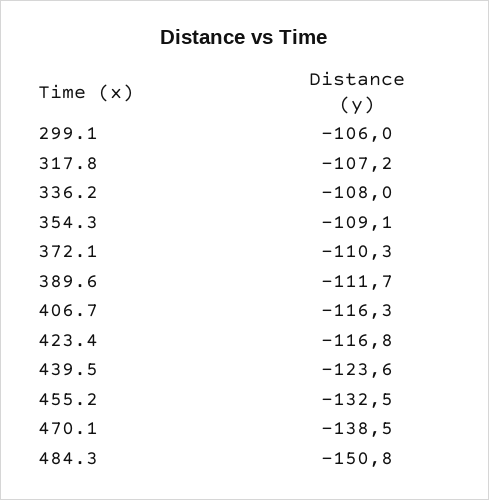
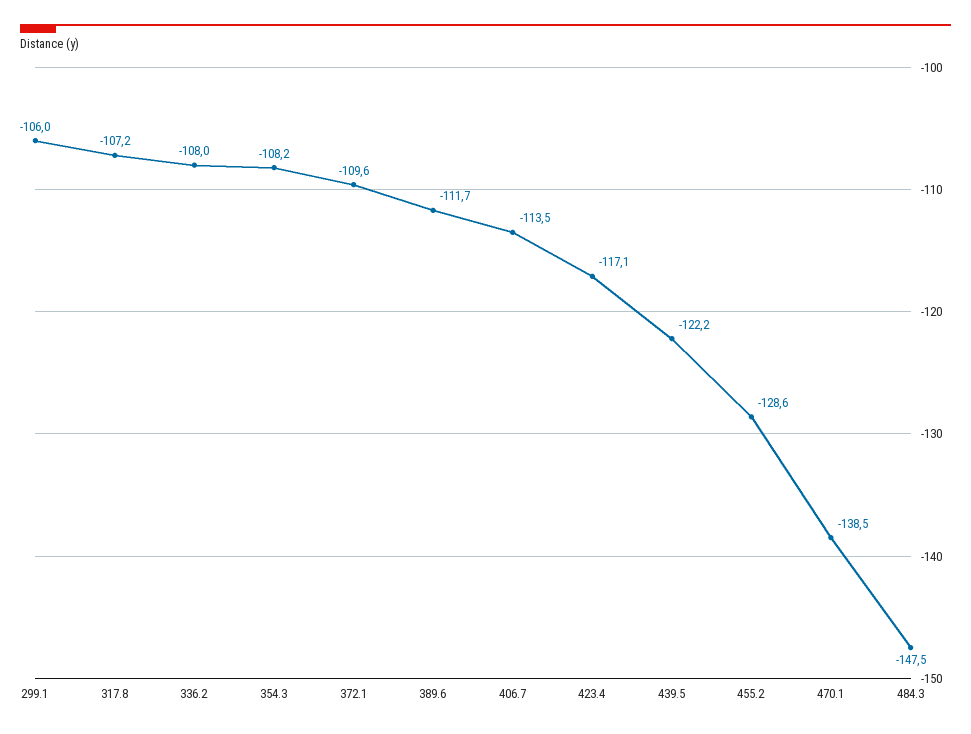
354.3: -109.1 -> -108.2
372.1: -110.3 -> -109.6
406.7: -116.3 -> -113.5
423.4: -116.8 -> -117.1
439.5: -123.6 -> -122.2
455.2: -132.5 -> -128.6
484.3: -150.8 -> -147.5

